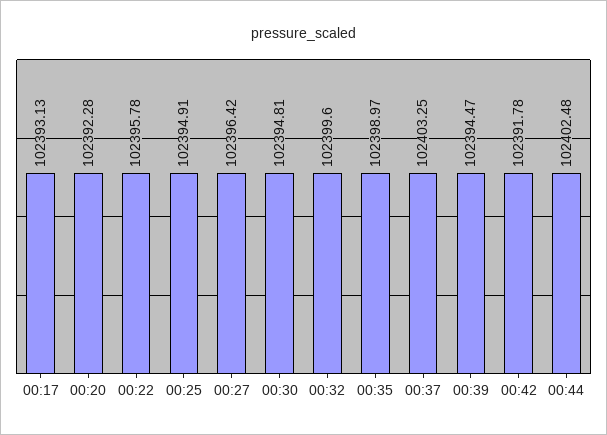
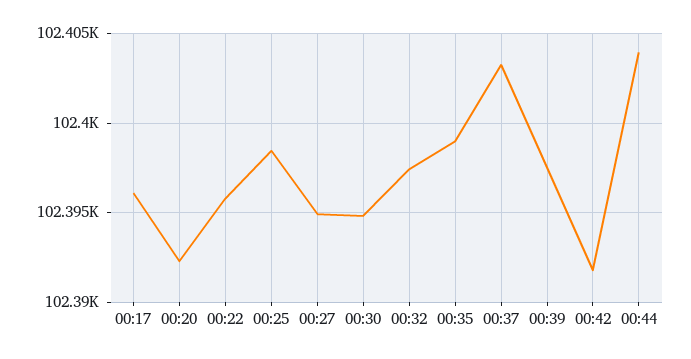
00:17: 102393.13 -> 102396
00:25: 102394.91 -> 102398.5
00:27: 102396.42 -> 102395
00:32: 102399.6 -> 102397.5
00:39: 102394.47 -> 102397.5
00:44: 102402.48 -> 102404

